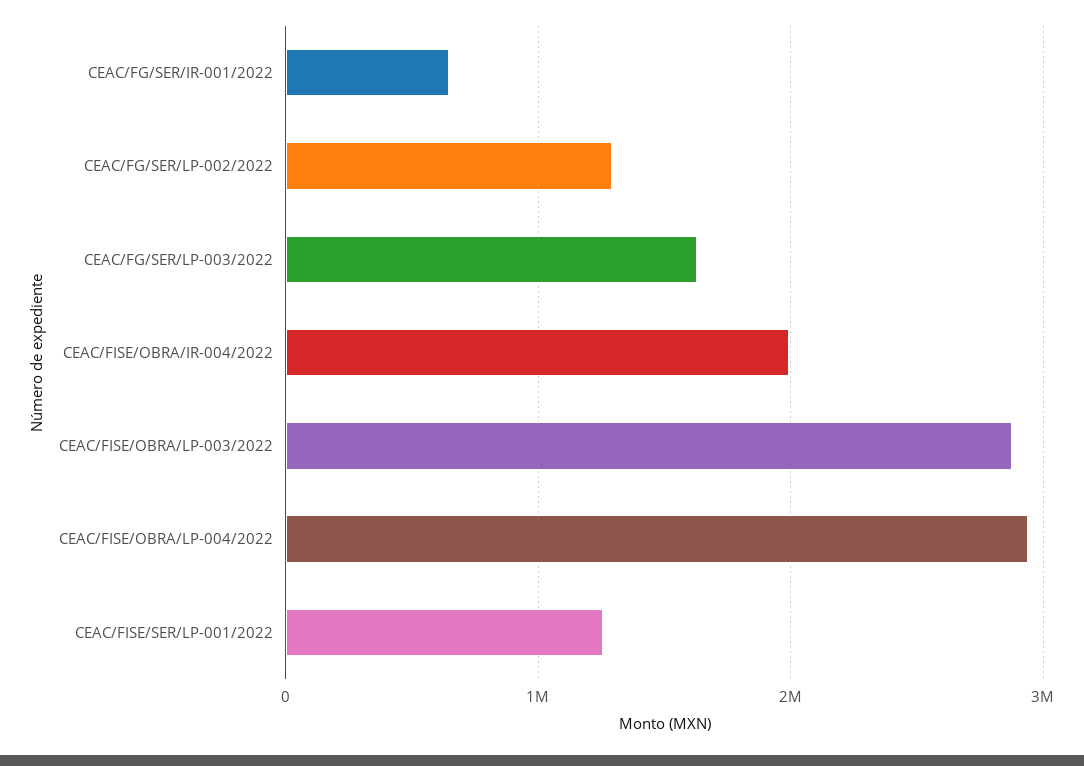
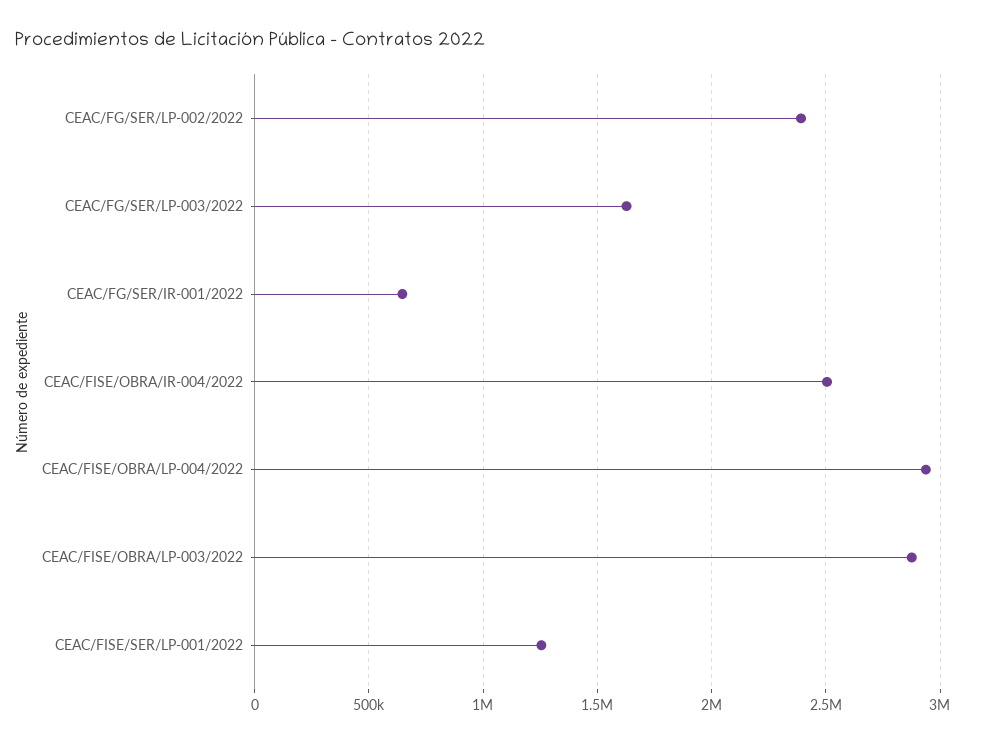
CEAC/FG/SER/LP-002/2022: 1300000 -> 2400000
CEAC/FISE/OBRA/IR-004/2022: 2000000 -> 2500000

